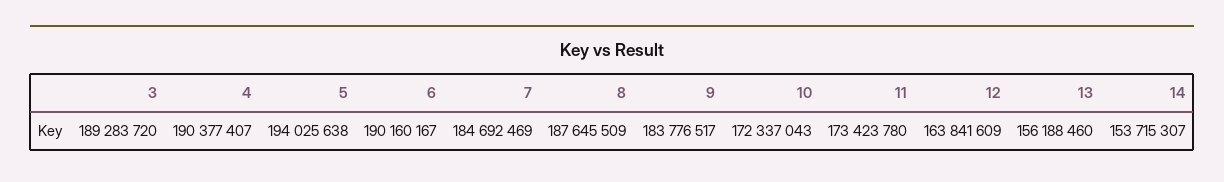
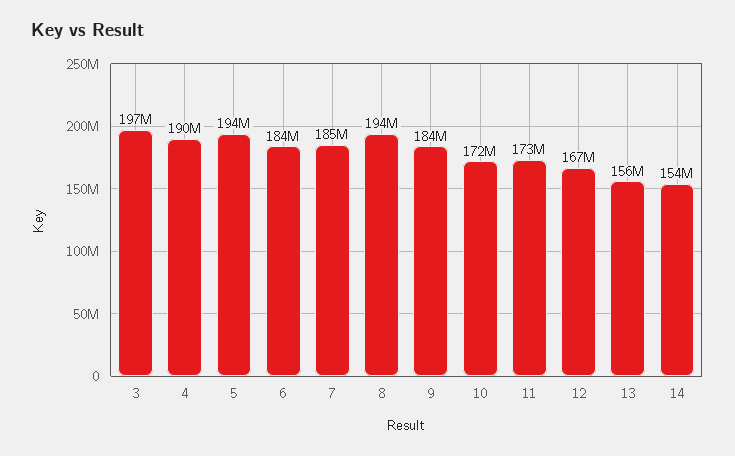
3: 189283720 -> 197000000
6: 190160167 -> 184000000
8: 187645509 -> 194000000
12: 163841609 -> 167000000

